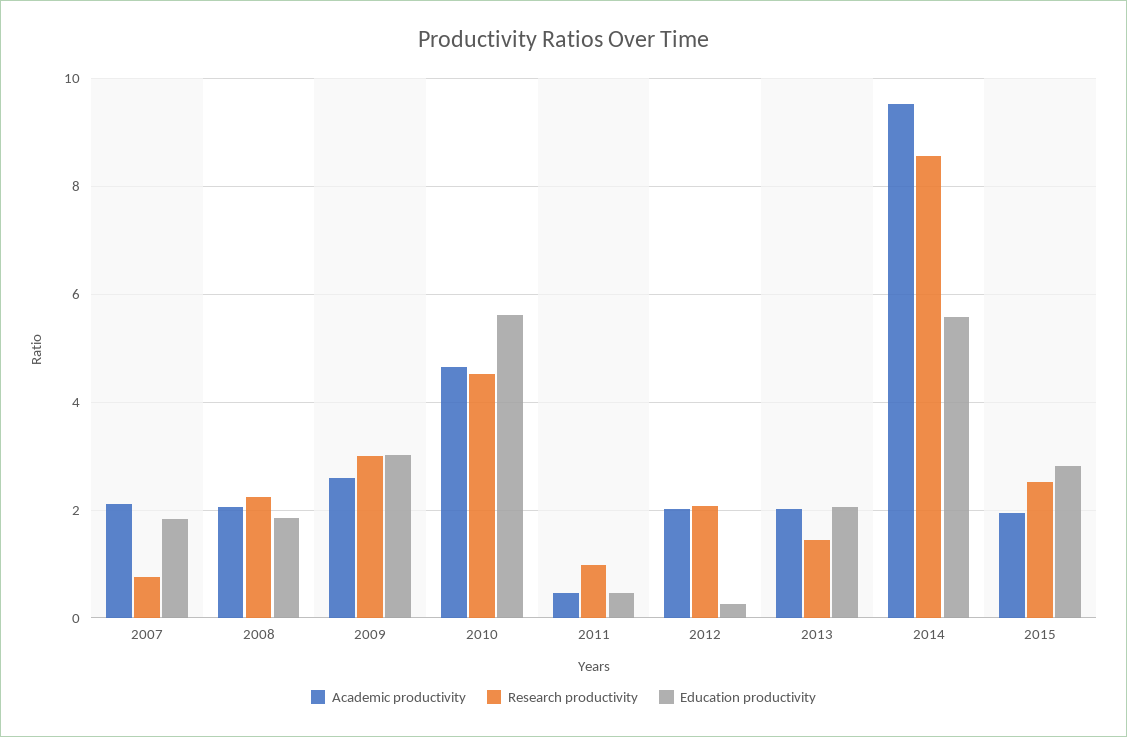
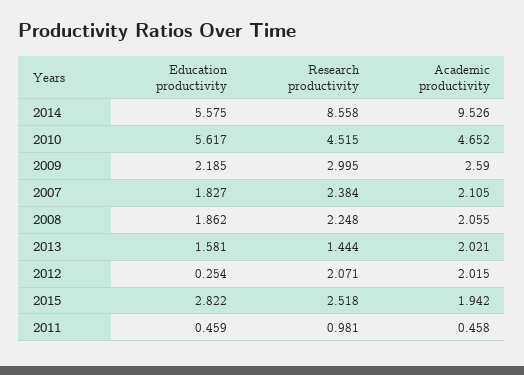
Research productivity, 2007: 0.8 -> 2.384
Education productivity, 2009: 3 -> 2.185
Education productivity, 2013: 2 -> 1.581

